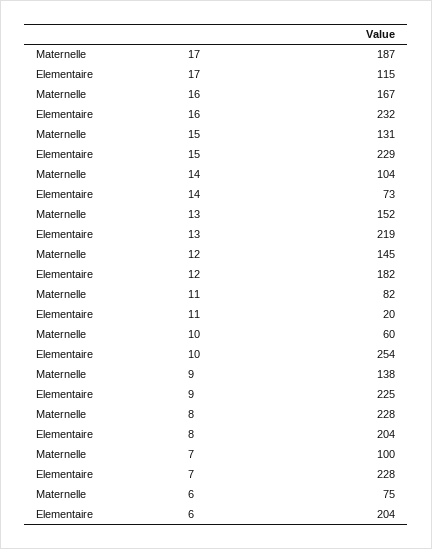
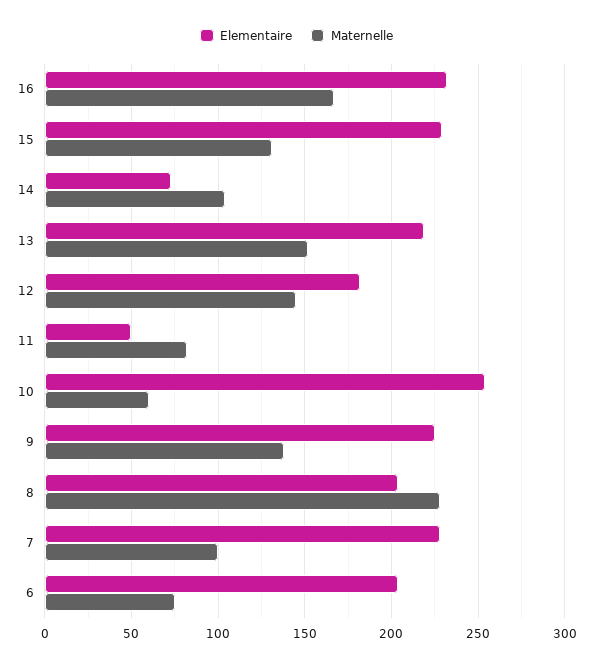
Maternelle, 17: 187 -> none
Elementaire, 17: 115 -> none
Elementaire, 11: 20 -> 50

